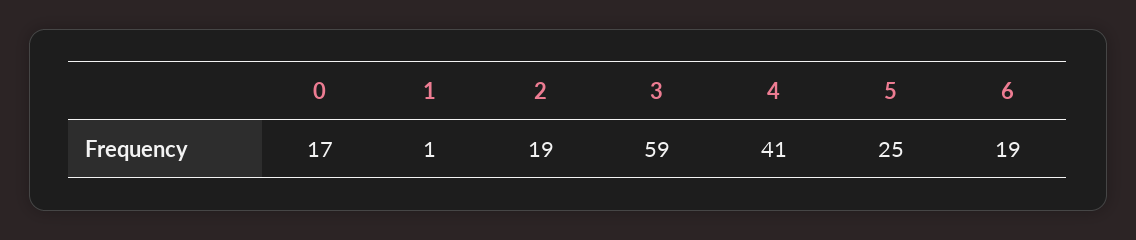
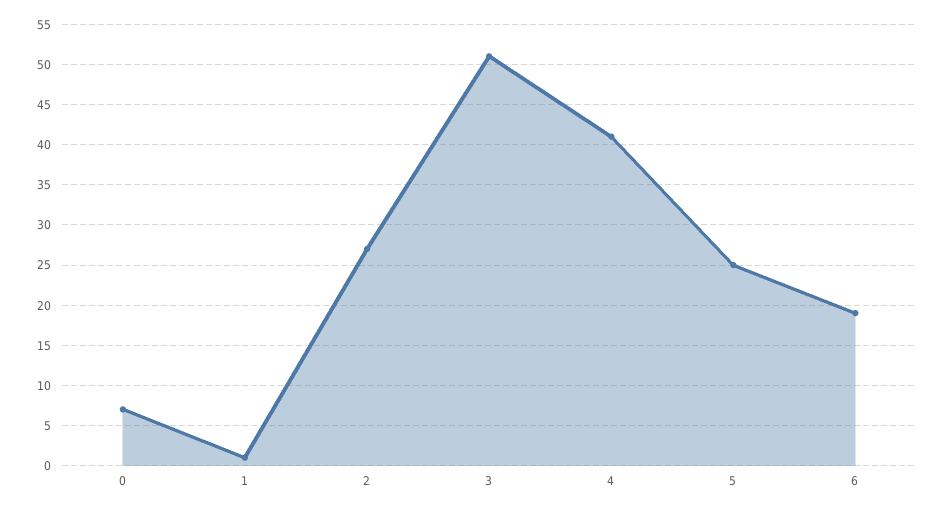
0: 17 -> 7
2: 19 -> 27
3: 59 -> 51

